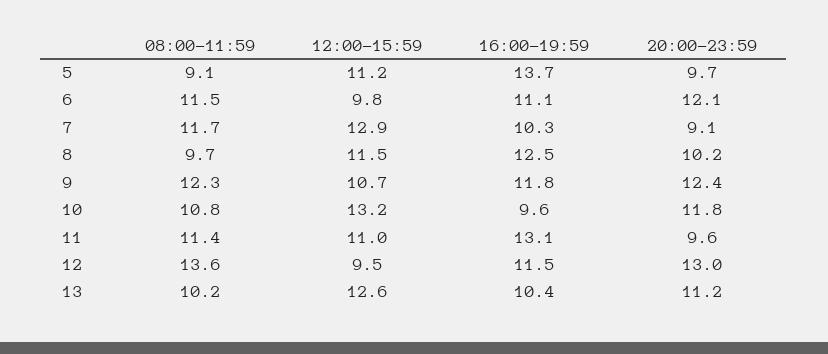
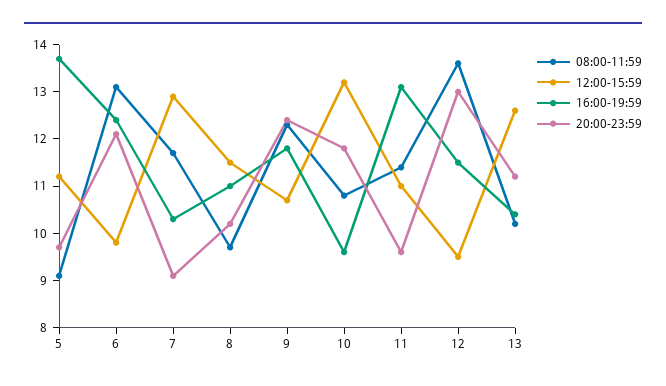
08:00-11:59, 6: 11.5 -> 13
16:00-19:59, 6: 11.1 -> 12.5
16:00-19:59, 8: 12.5 -> 11

